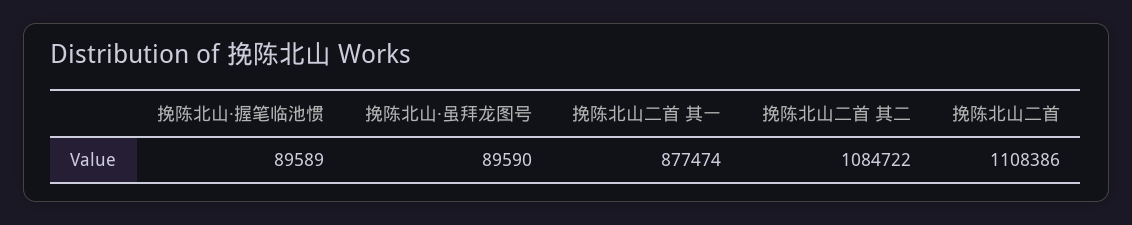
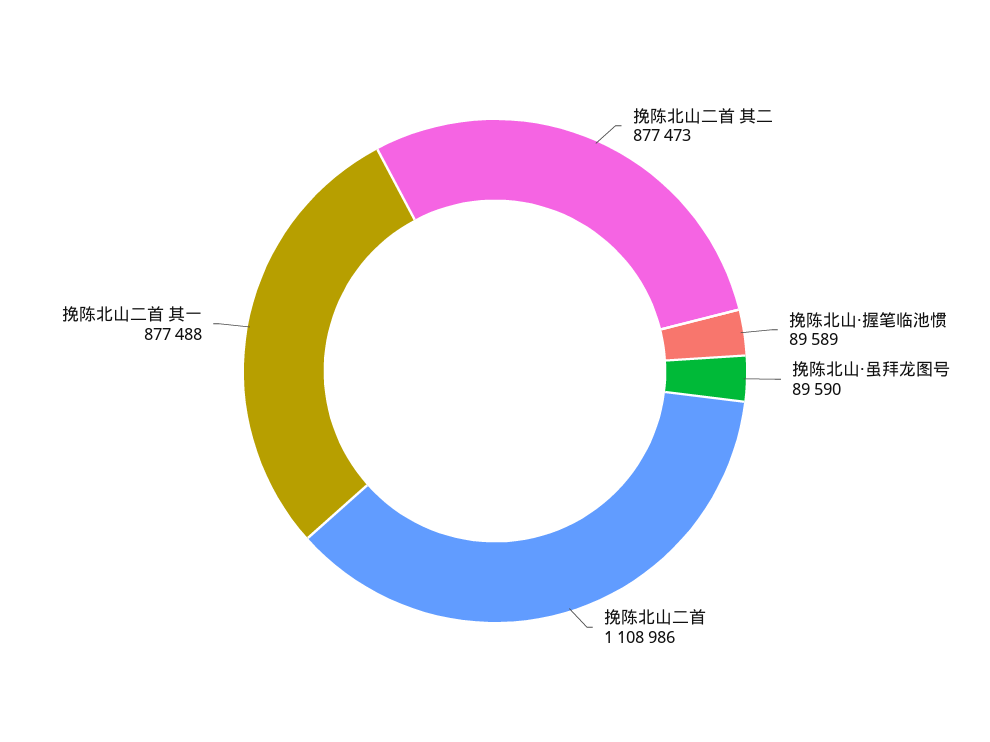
挽陈北山二首 其一: 877474 -> 877488
挽陈北山二首 其二: 1084722 -> 877473
挽陈北山二首: 1108386 -> 1108986

